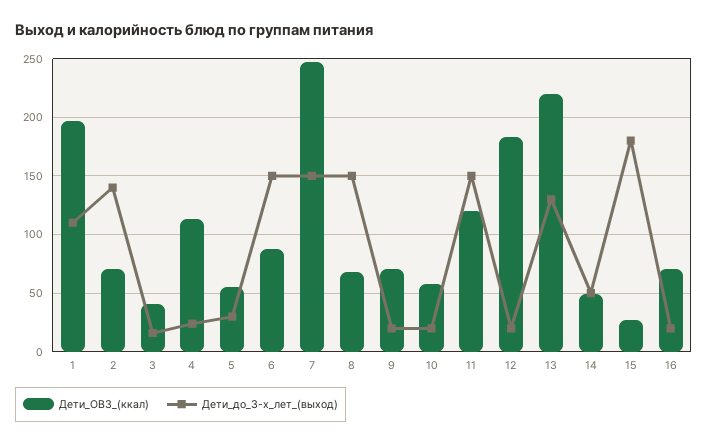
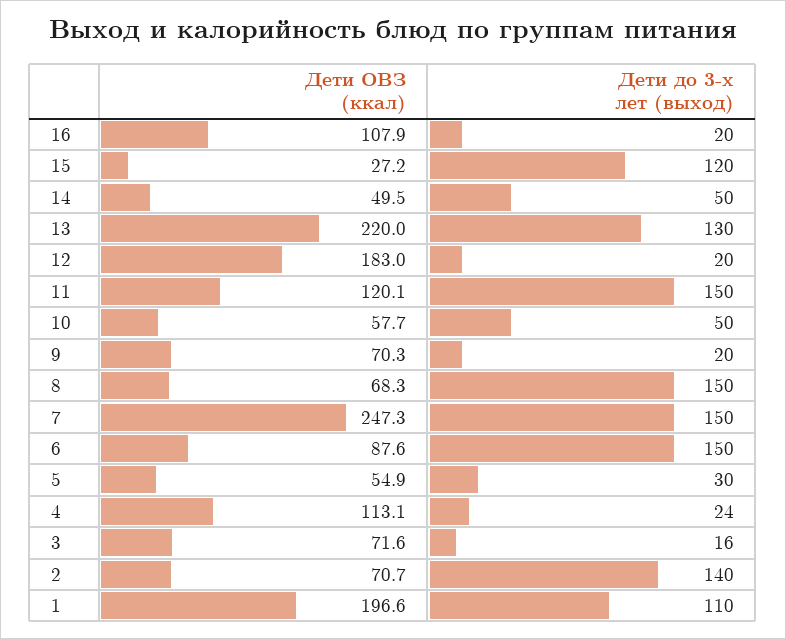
Дети_ОВЗ_(ккал), 3: 40 -> 71.6
Дети_до_3-х_лет_(выход), 10: 20 -> 50
Дети_до_3-х_лет_(выход), 15: 180 -> 120
Дети_ОВЗ_(ккал), 16: 70 -> 107.9

